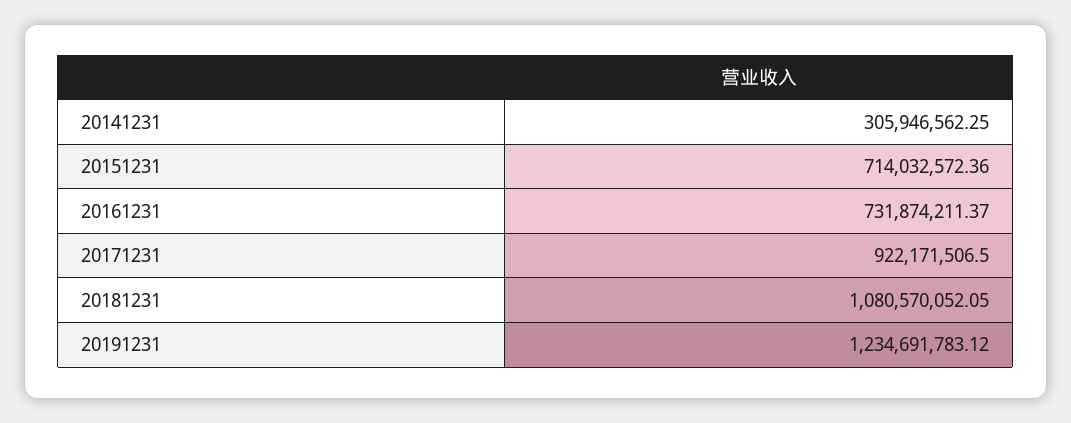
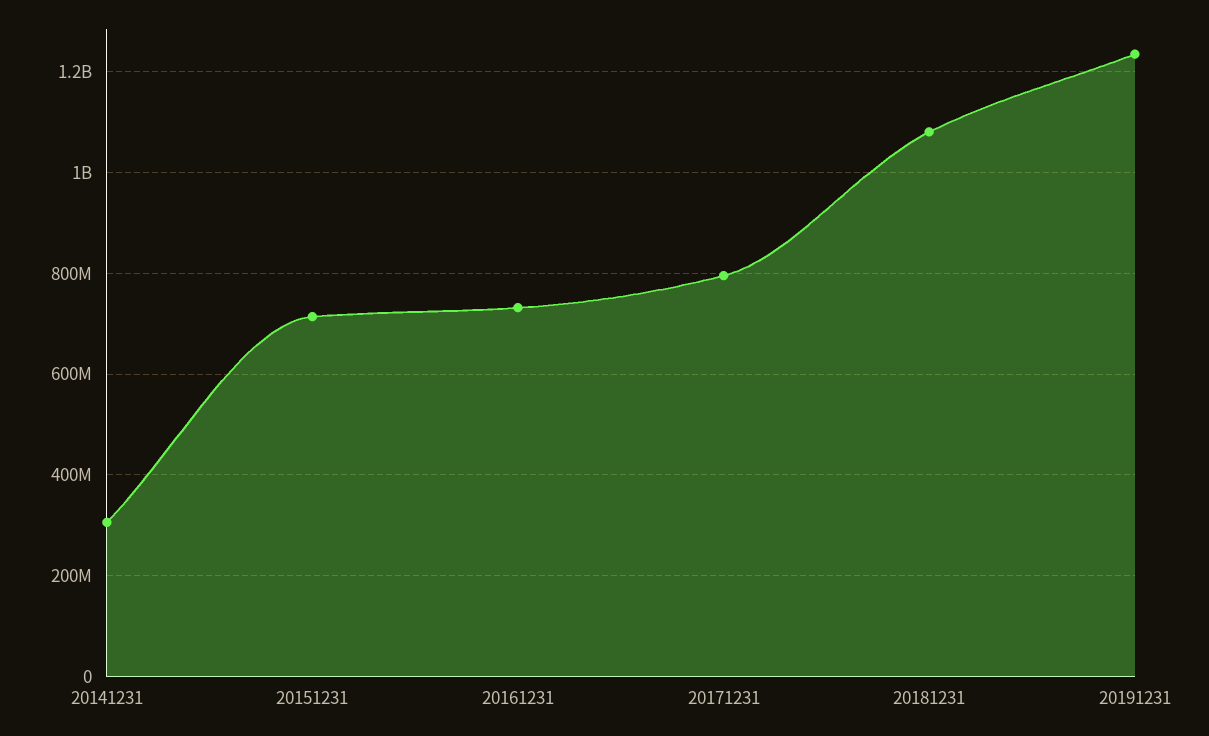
20171231: 922171506.5 -> 800000000

